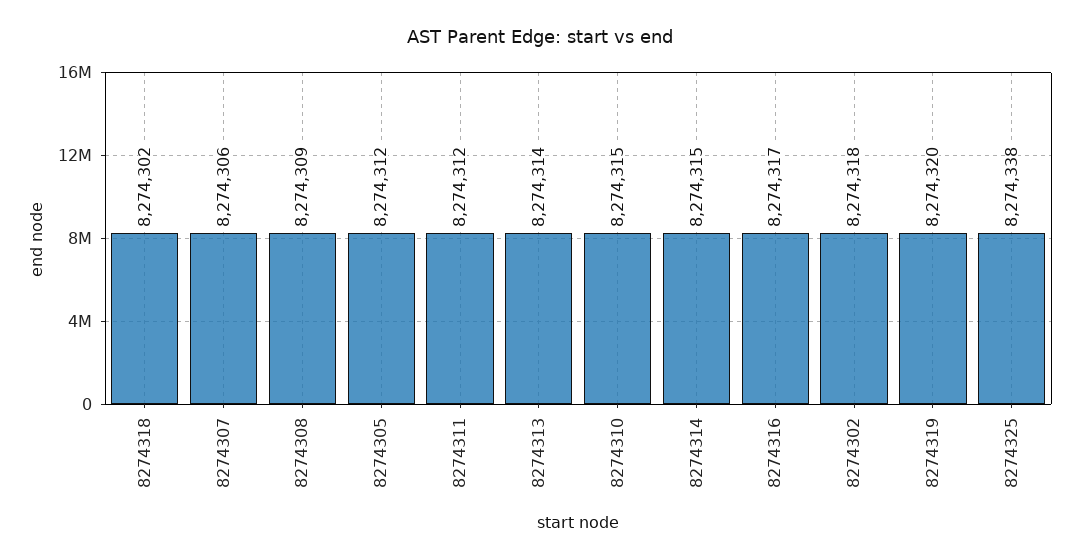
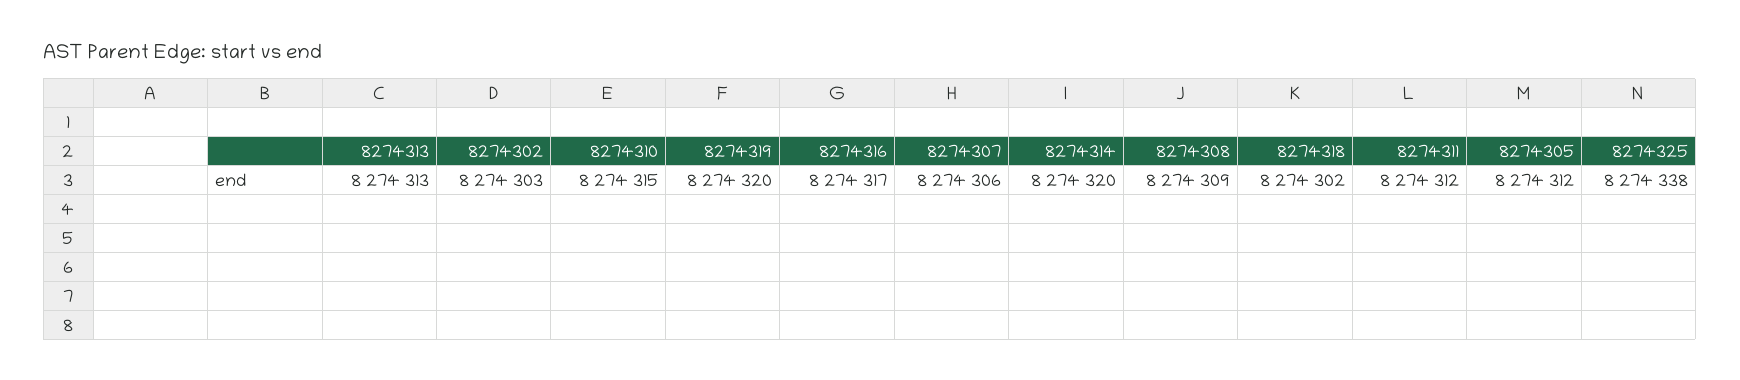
8274313: 8274314 -> 8274313
8274314: 8274315 -> 8274320
8274302: 8274318 -> 8274303

